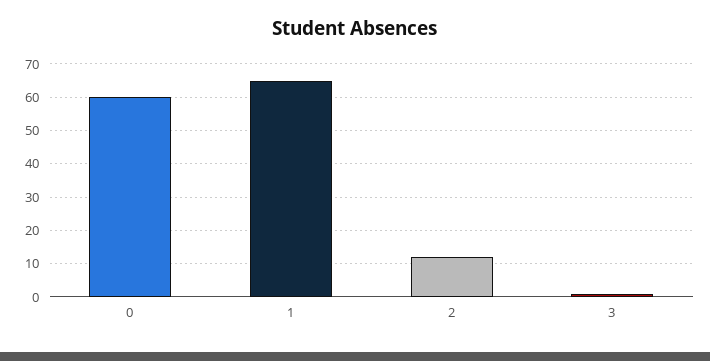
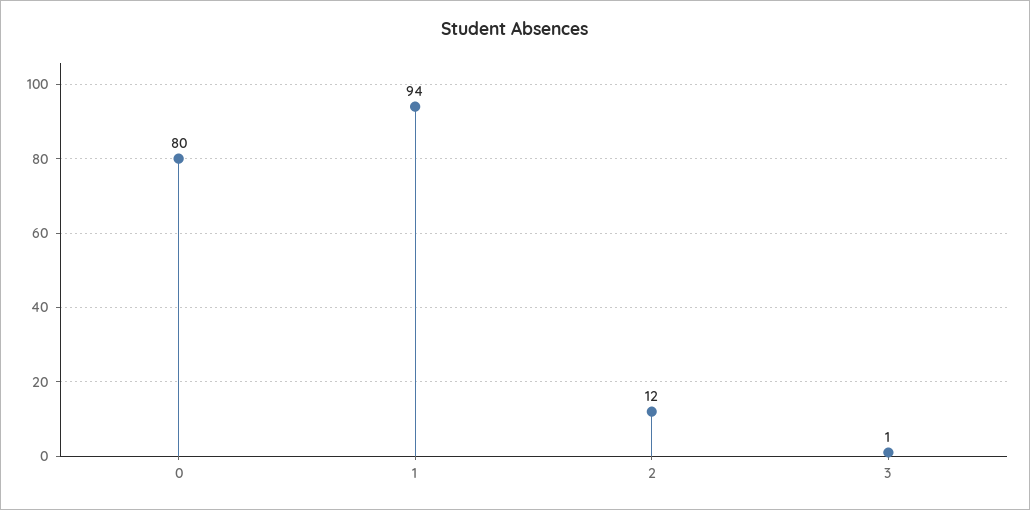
0: 60 -> 80
1: 65 -> 94

